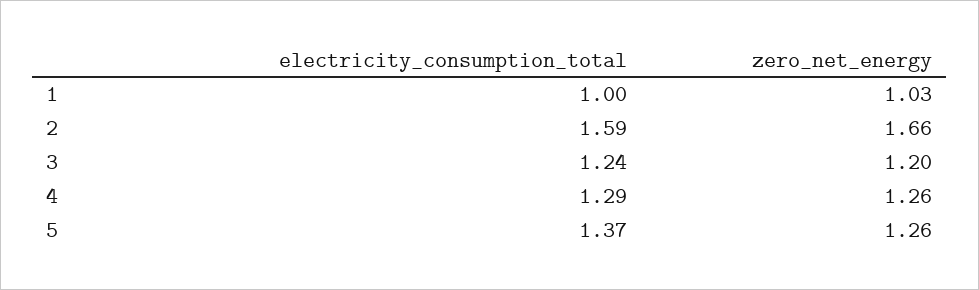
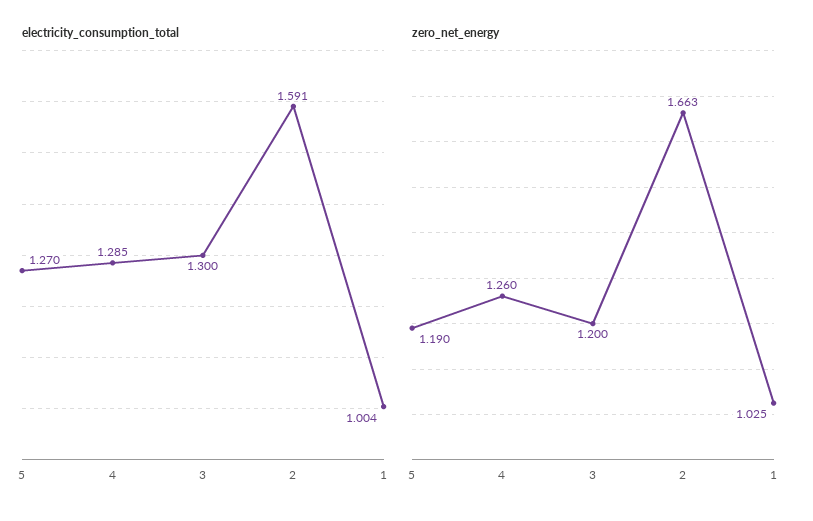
electricity_consumption_total, 3: 1.24 -> 1.3
electricity_consumption_total, 5: 1.37 -> 1.27
zero_net_energy, 5: 1.26 -> 1.19

